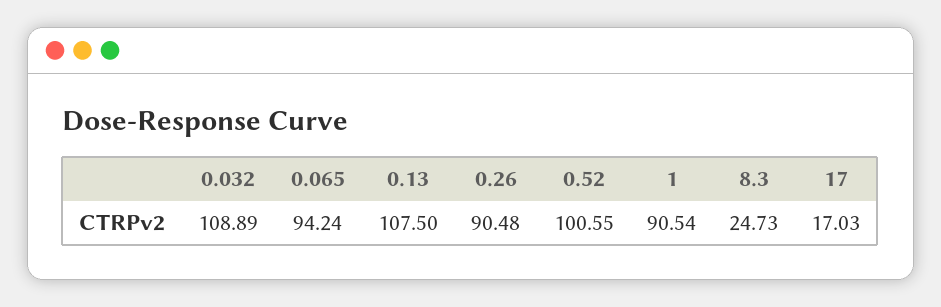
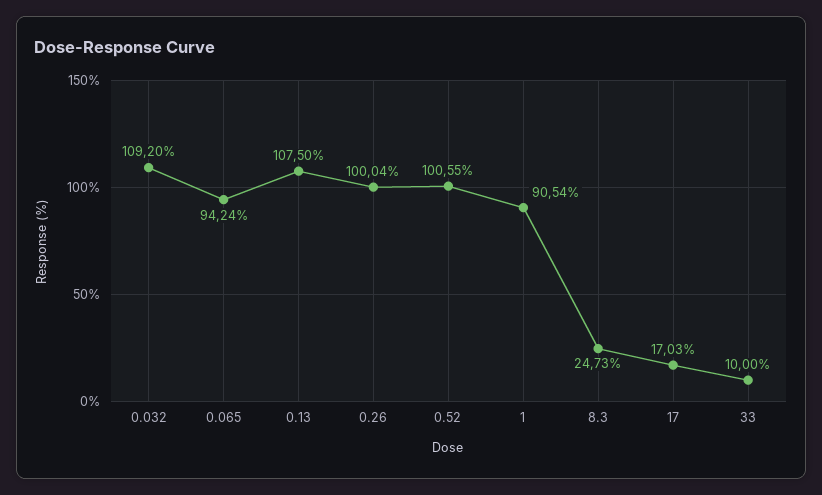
0.032: 108.89 -> 109.2
0.26: 90.48 -> 100.04
33: none -> 10

